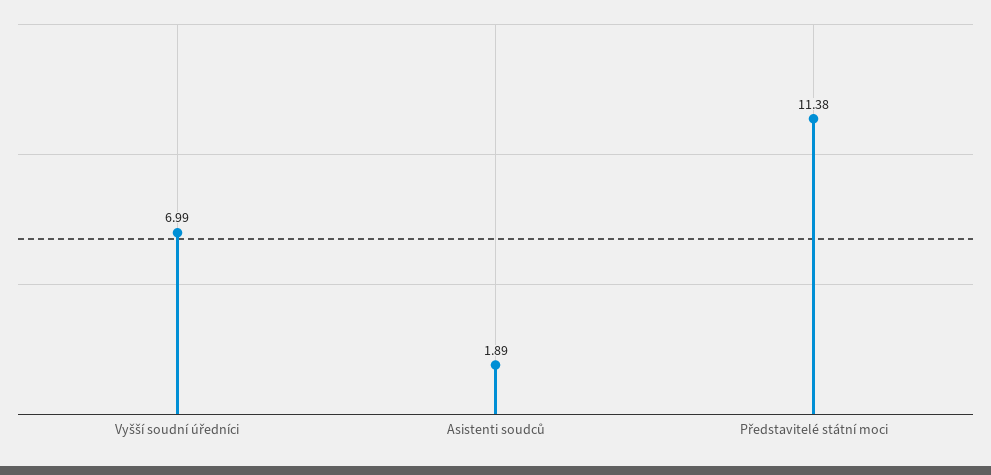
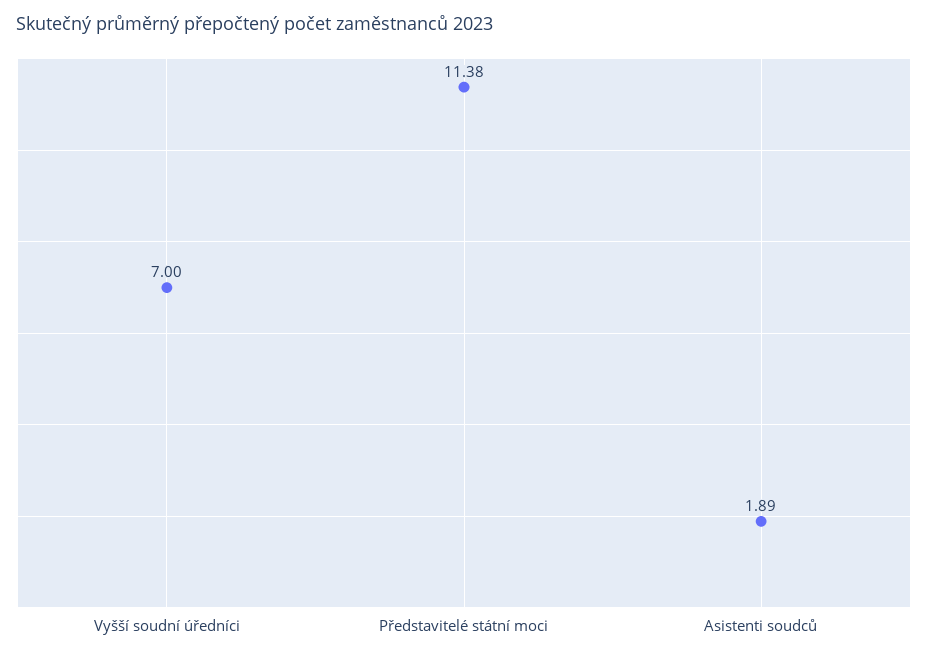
Vyšší soudní úředníci: 6.99 -> 7

